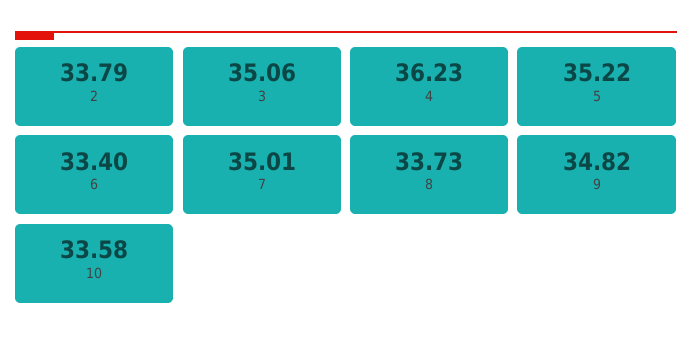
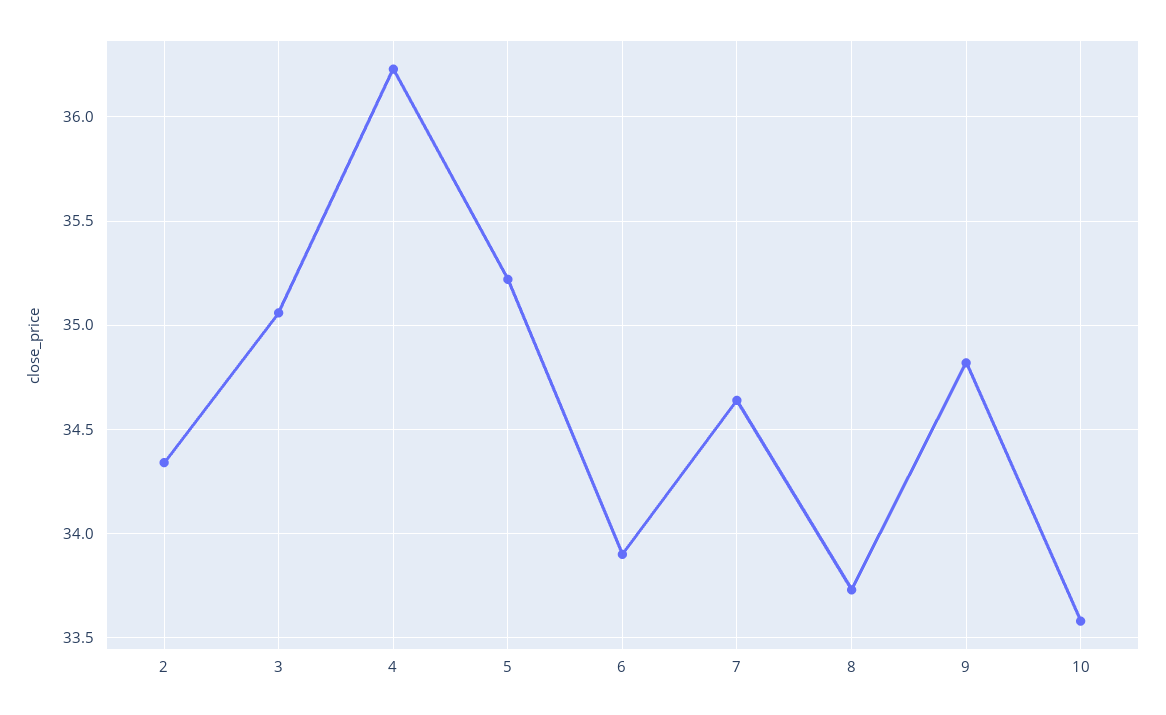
2: 33.79 -> 34.35
6: 33.4 -> 33.9
7: 35.01 -> 34.65

